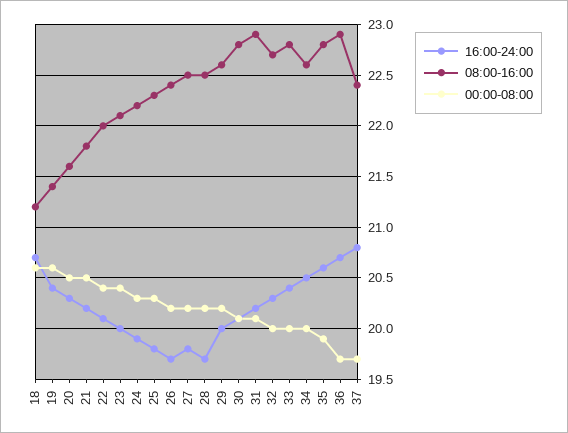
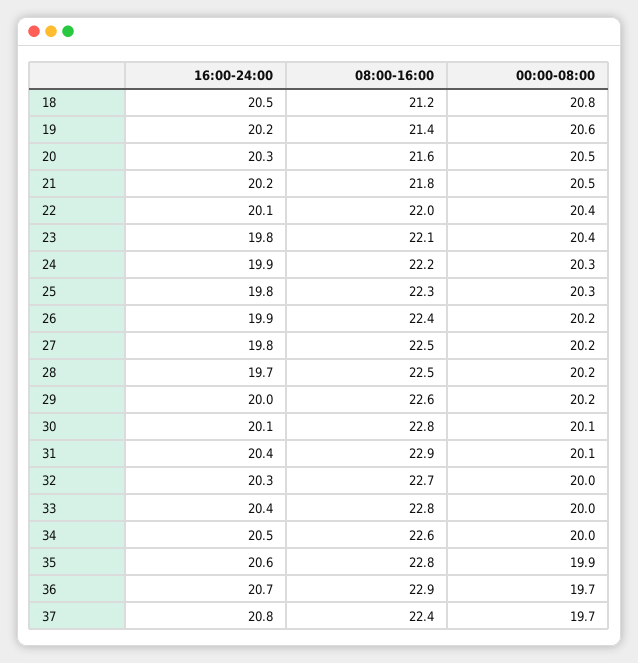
16:00-24:00, 18: 20.7 -> 20.5
00:00-08:00, 18: 20.6 -> 20.8
16:00-24:00, 19: 20.4 -> 20.2
16:00-24:00, 23: 20 -> 19.8
16:00-24:00, 26: 19.7 -> 19.9
16:00-24:00, 31: 20.2 -> 20.4

